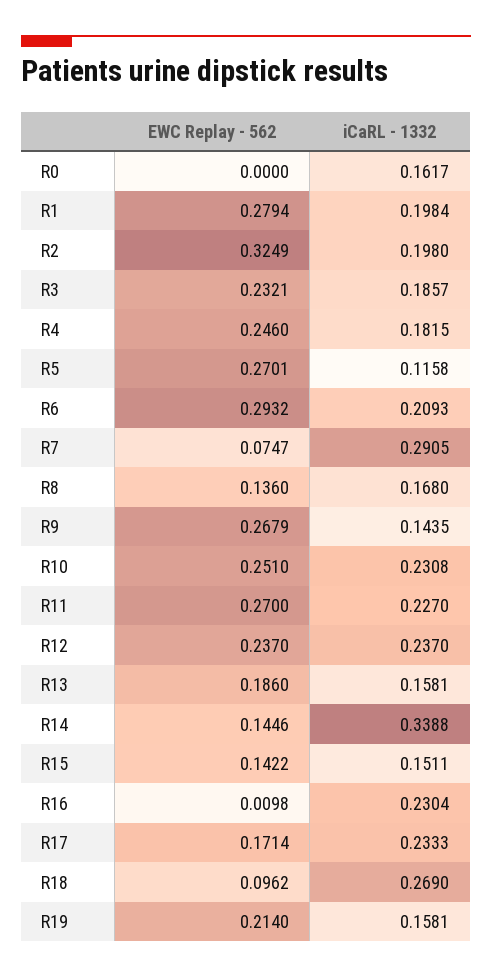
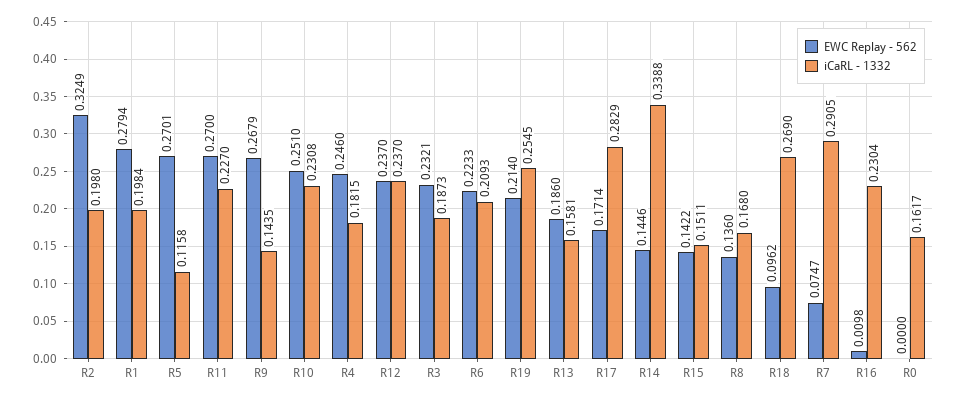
iCaRL - 1332, R3: 0.1857 -> 0.1873
EWC Replay - 562, R6: 0.2932 -> 0.2233
iCaRL - 1332, R17: 0.2333 -> 0.2829
iCaRL - 1332, R19: 0.1581 -> 0.2545

